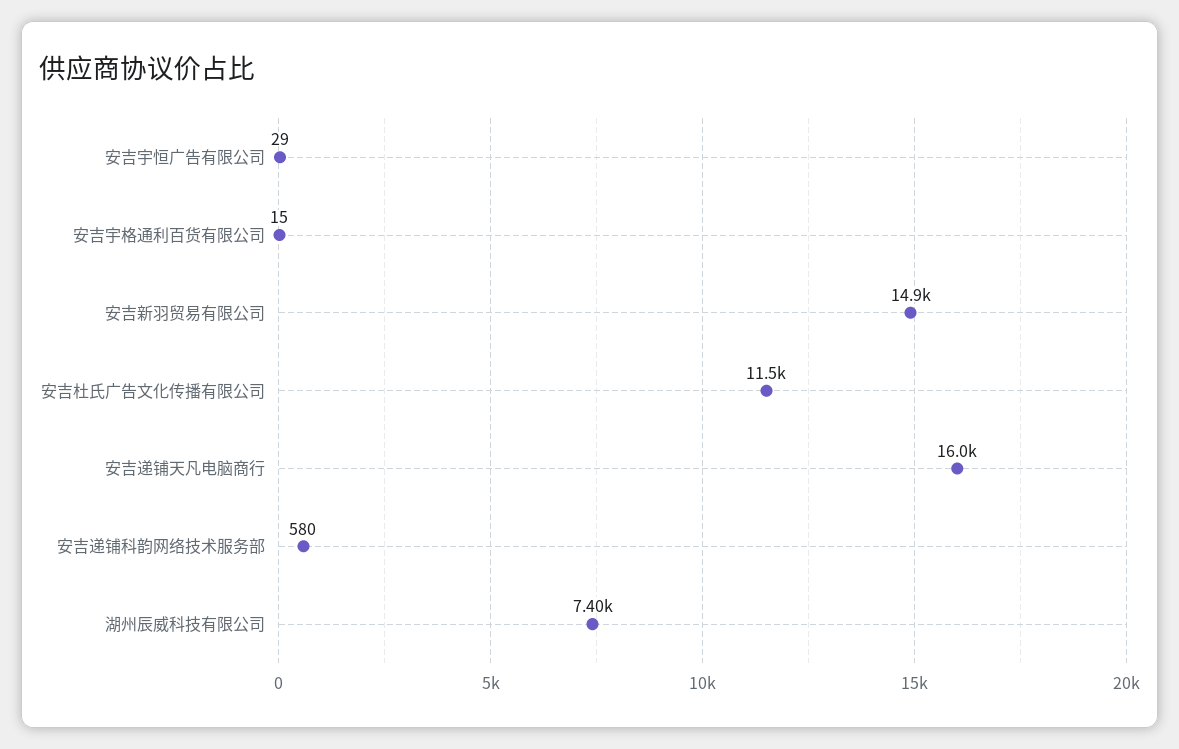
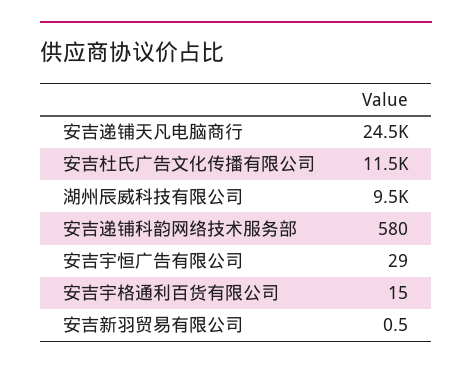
安吉新羽贸易有限公司: 14900 -> 0.5
安吉递铺天凡电脑商行: 16000 -> 24500
湖州辰威科技有限公司: 7400 -> 9500

